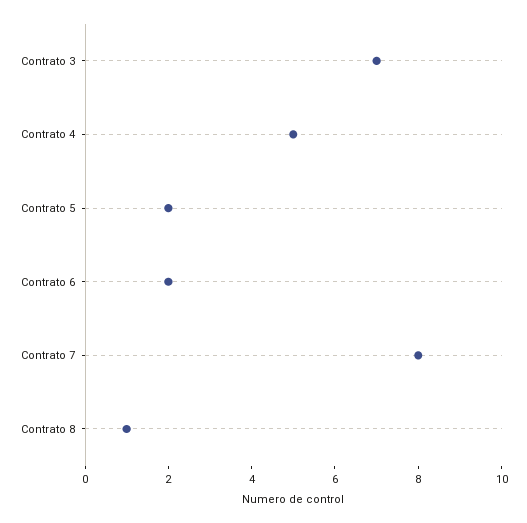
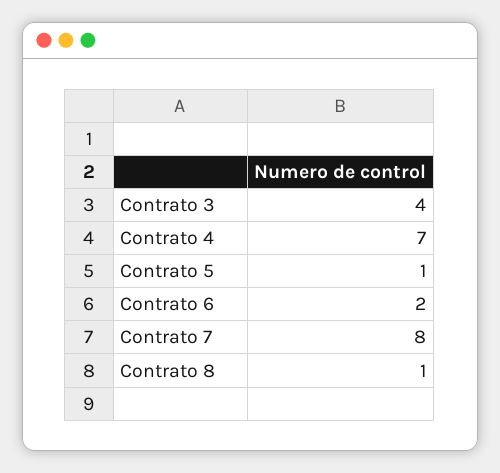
Contrato 3: 7 -> 4
Contrato 4: 5 -> 7
Contrato 5: 2 -> 1

